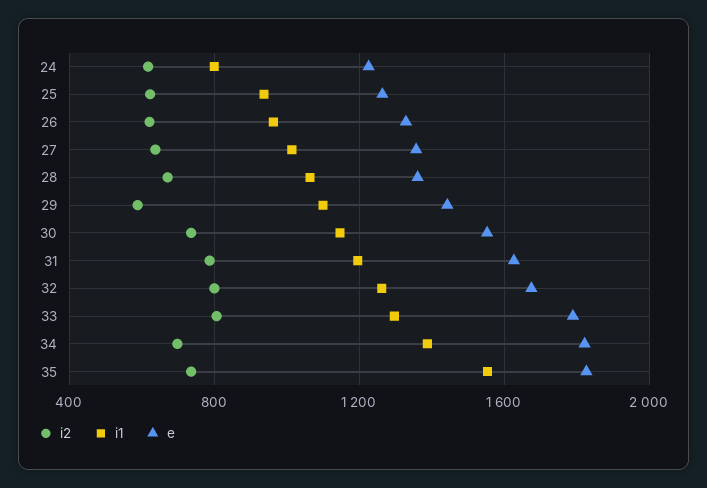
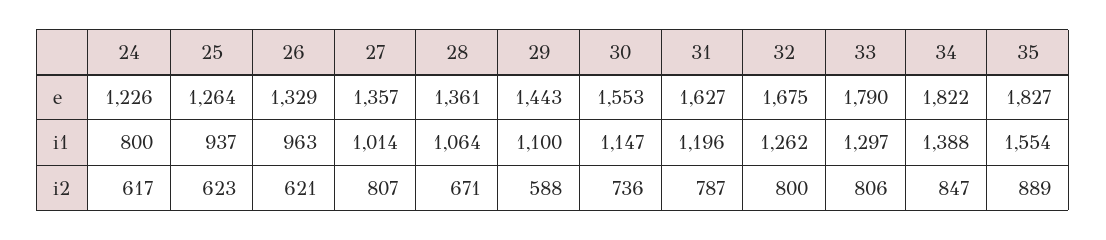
i2, 27: 650 -> 807
i2, 34: 700 -> 847
i2, 35: 750 -> 889

